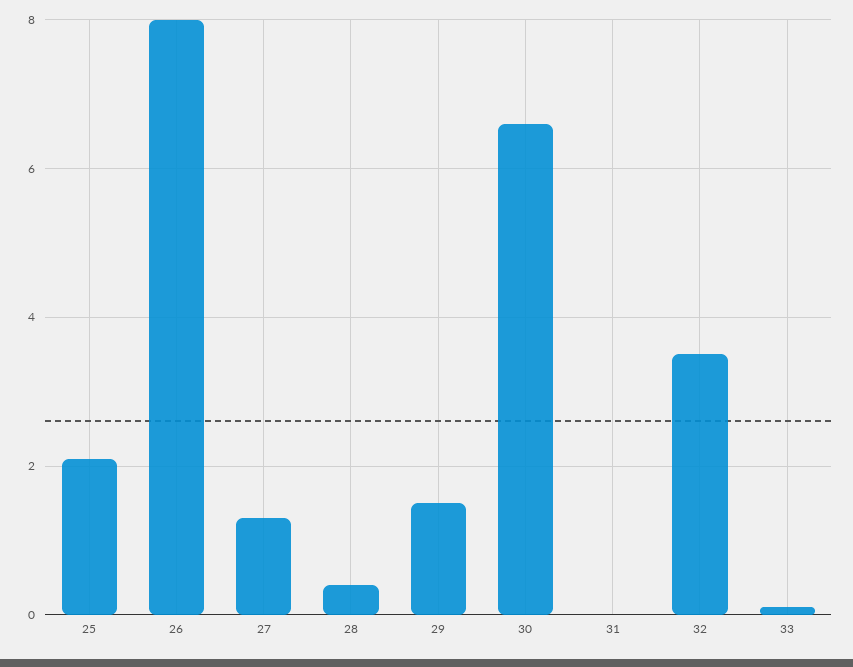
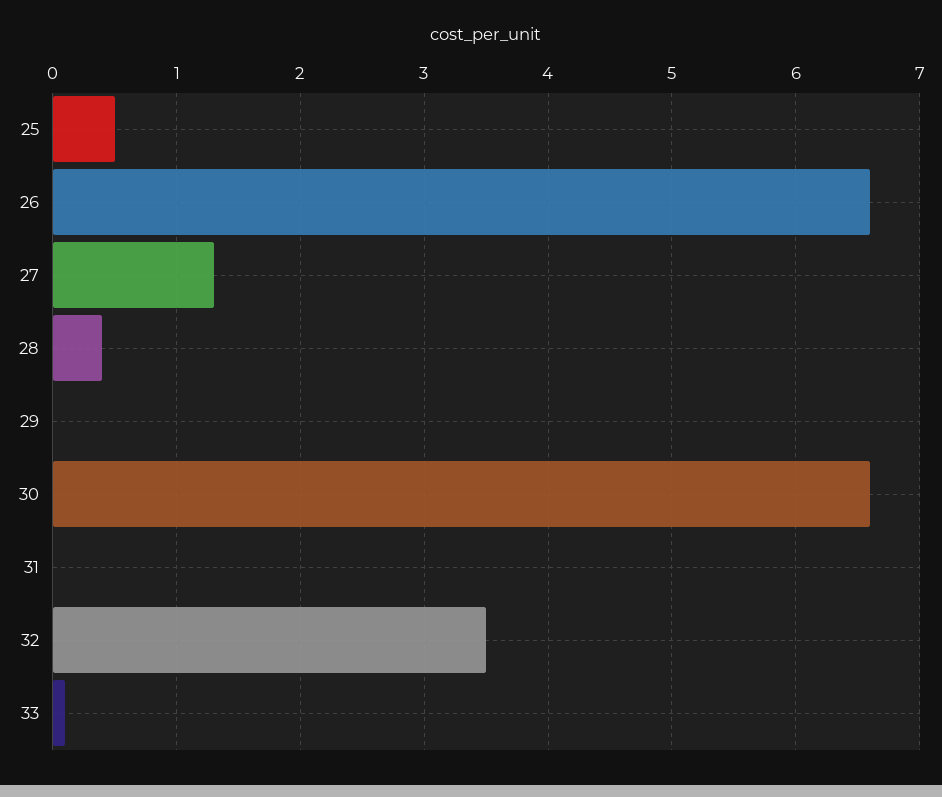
25: 2 -> 0.5
26: 8 -> 6.6
29: 1.5 -> 0

